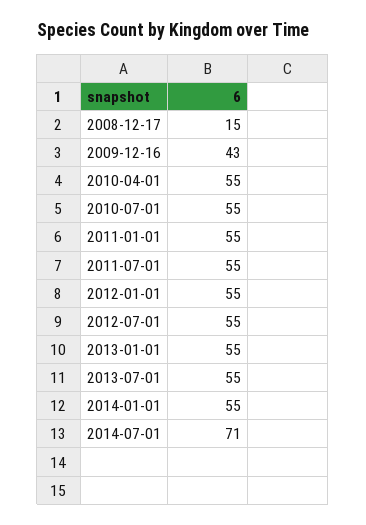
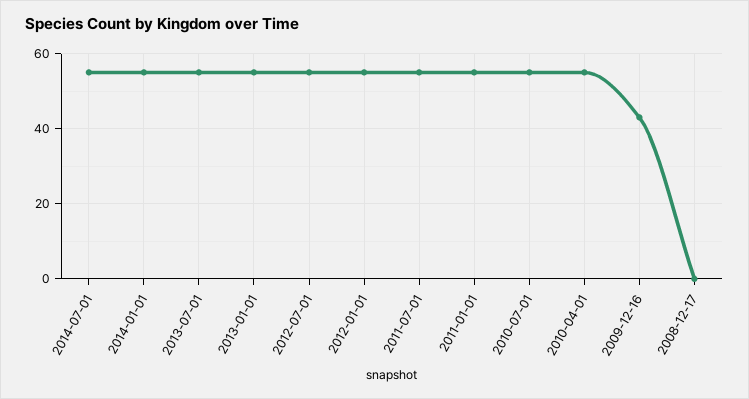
2008-12-17: 15 -> 0
2014-07-01: 71 -> 55

